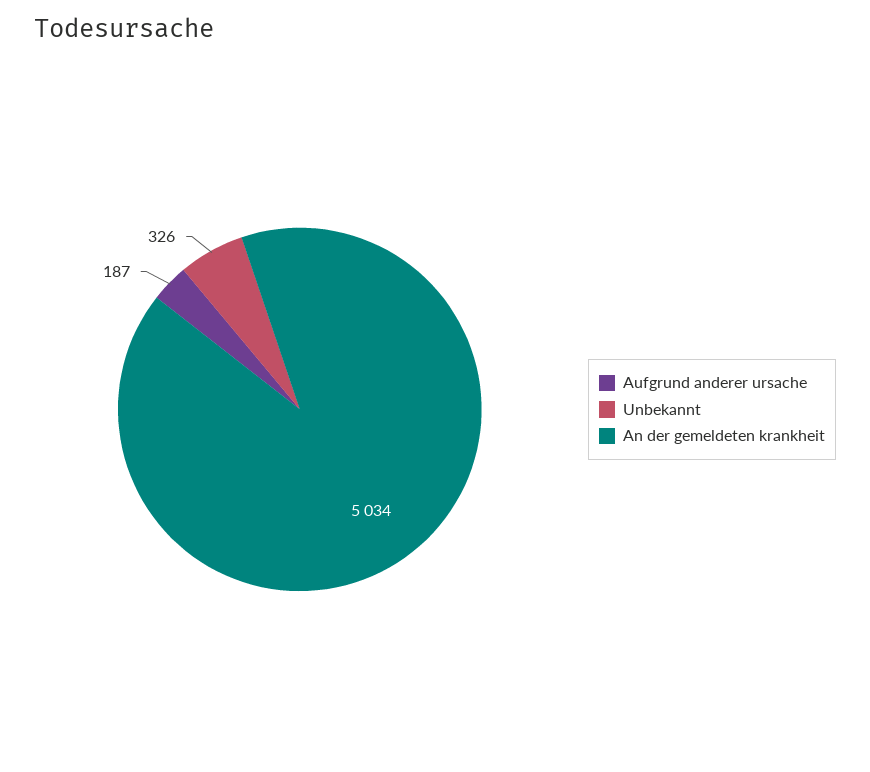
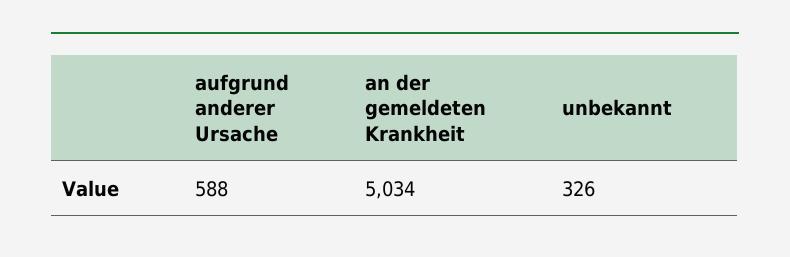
Aufgrund anderer ursache: 187 -> 588

